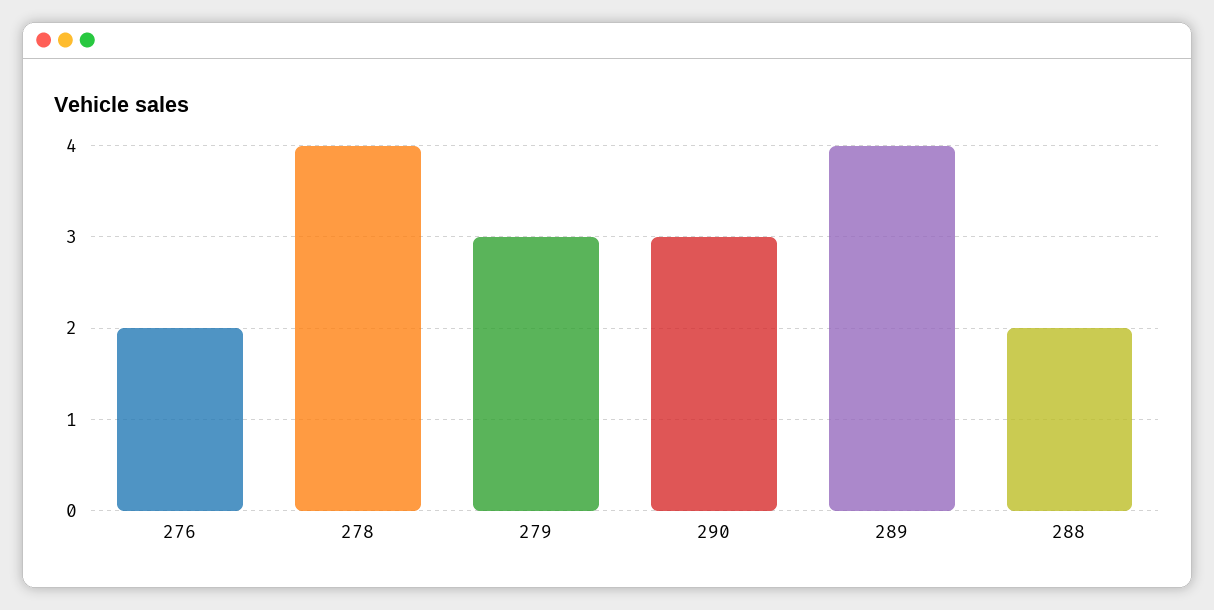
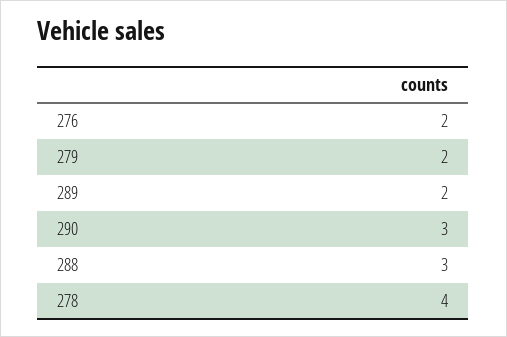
279: 3 -> 2
289: 4 -> 2
288: 2 -> 3

